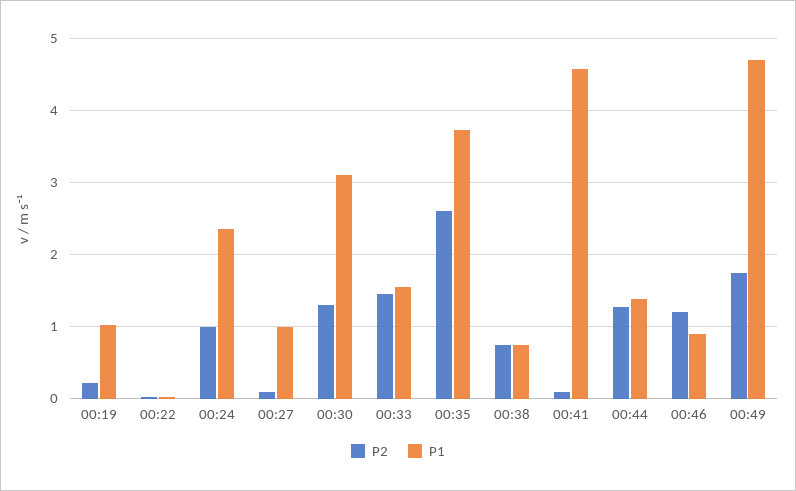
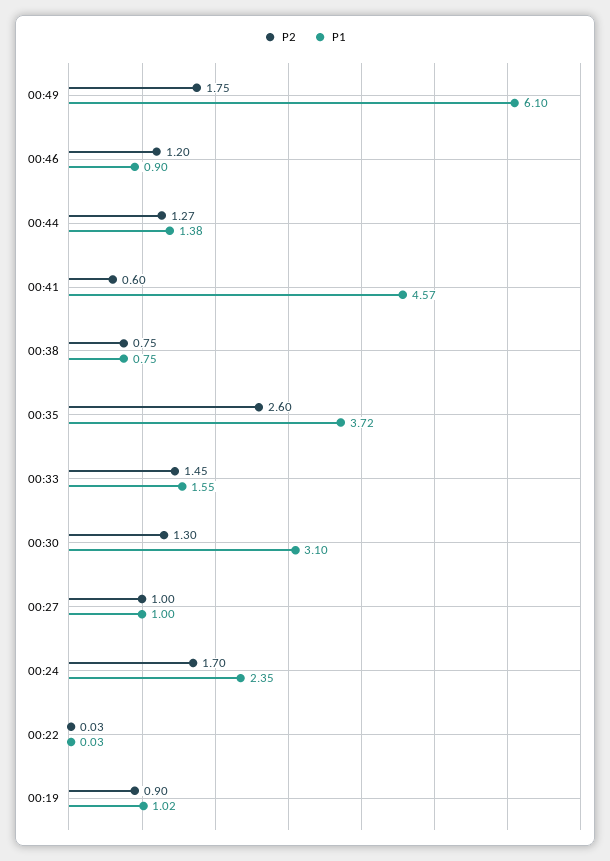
P2, 00:19: 0.2 -> 0.9
P2, 00:24: 1 -> 1.7
P2, 00:27: 0.1 -> 1
P2, 00:41: 0.1 -> 0.6
P1, 00:49: 4.7 -> 6.1

